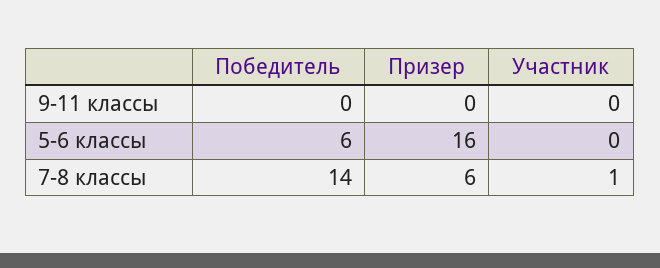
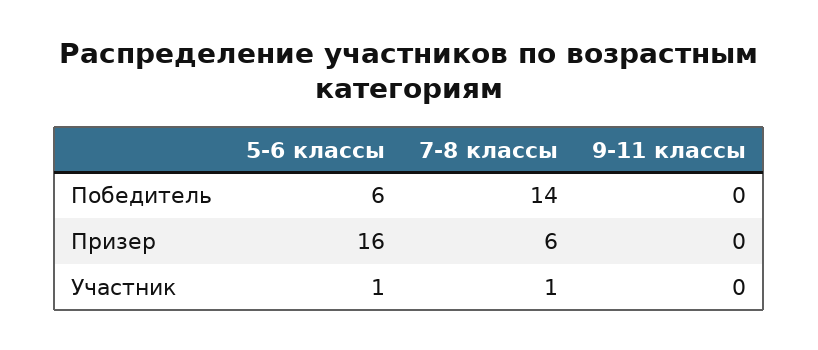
Участник, 5-6 классы: 0 -> 1

